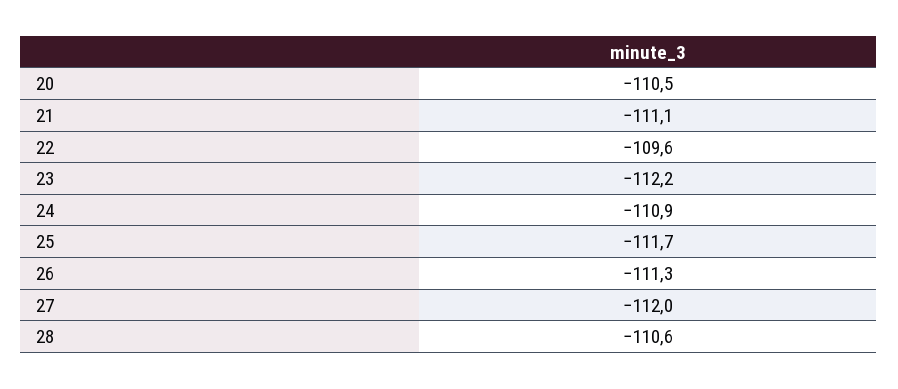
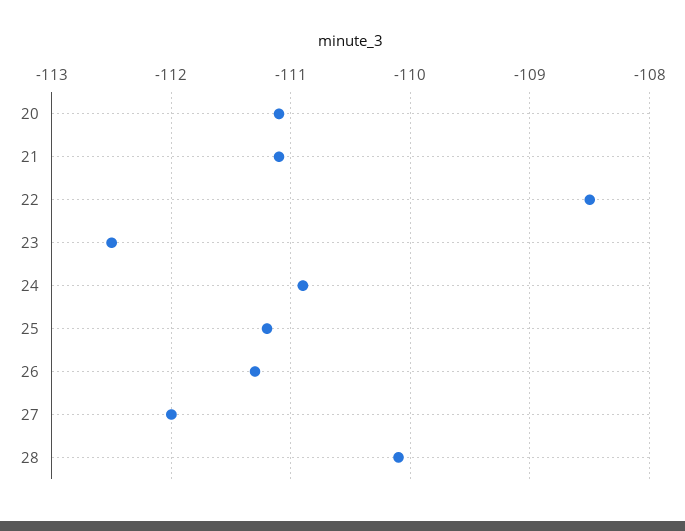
20: -110.5 -> -111.1
22: -109.6 -> -108.5
23: -112.2 -> -112.5
25: -111.7 -> -111.2
28: -110.6 -> -110.1

